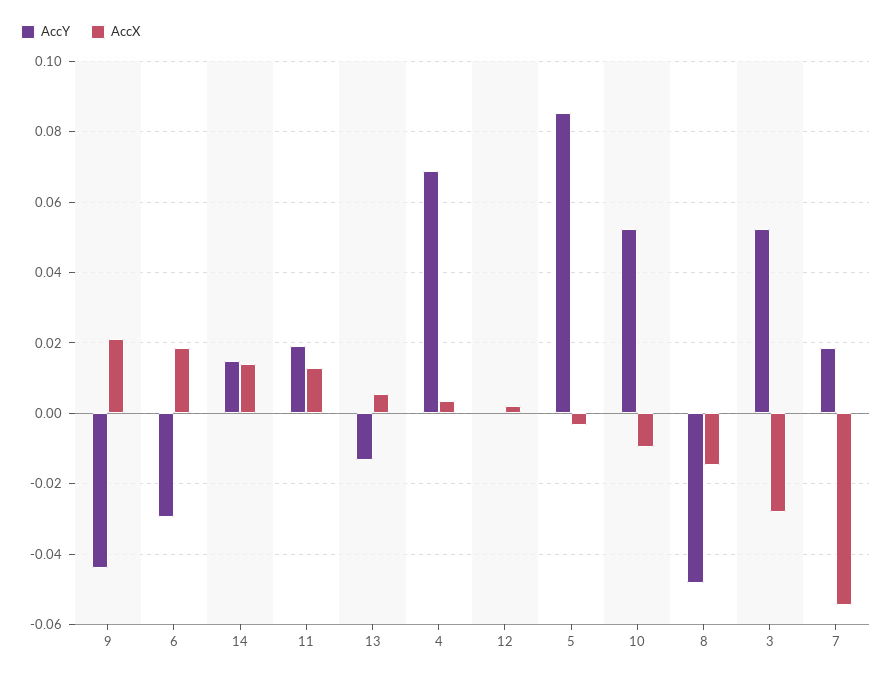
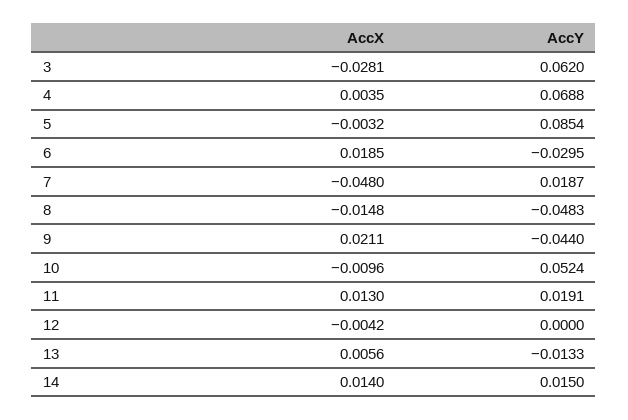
AccX, 12: 0.002 -> -0.0042
AccY, 3: 0.052 -> 0.062
AccX, 7: -0.054 -> -0.048

